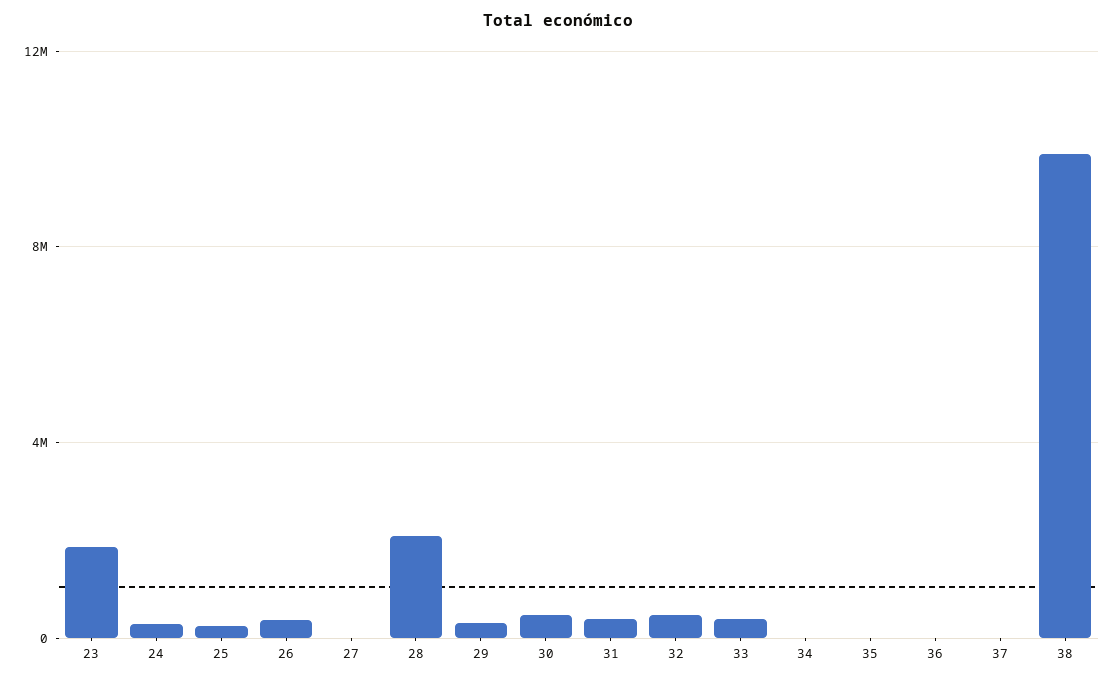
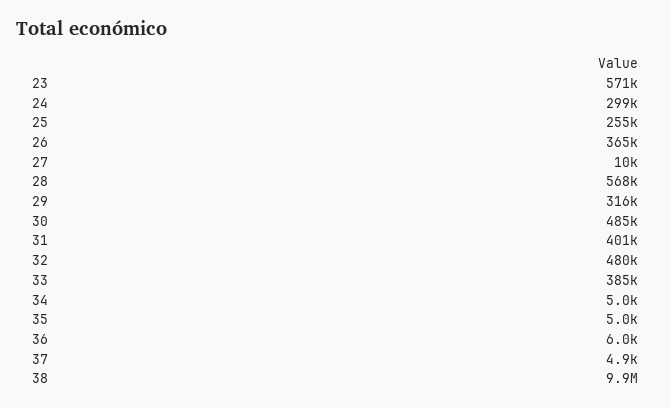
23: 2000000 -> 571000
28: 2000000 -> 568000

